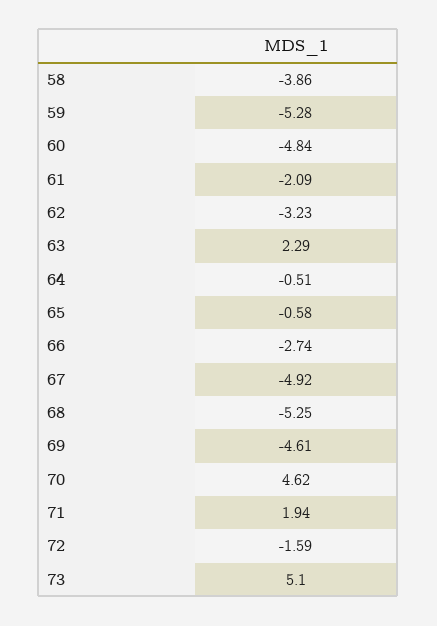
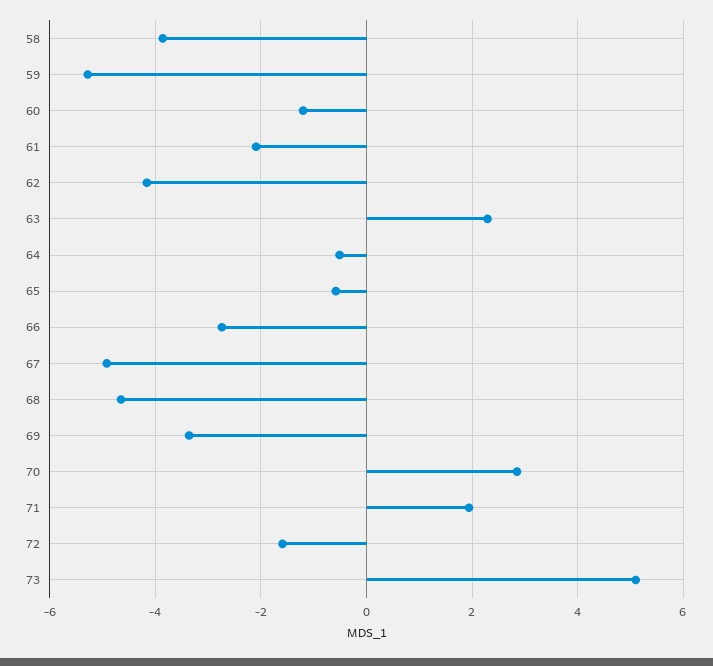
60: -4.84 -> -1.2
62: -3.23 -> -4.2
68: -5.25 -> -4.6
69: -4.61 -> -3.4
70: 4.62 -> 2.8

